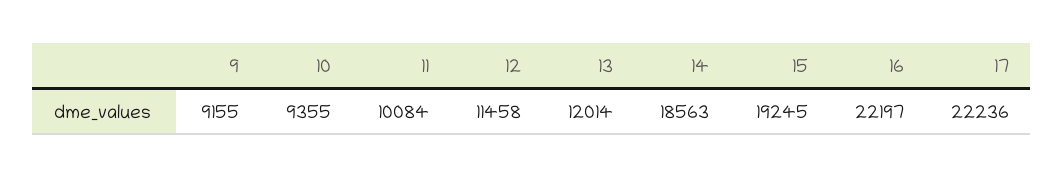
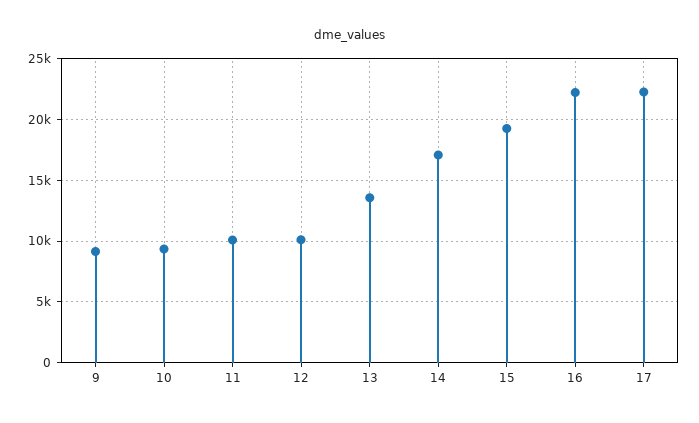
12: 11458 -> 10000
13: 12014 -> 13500
14: 18563 -> 17000

